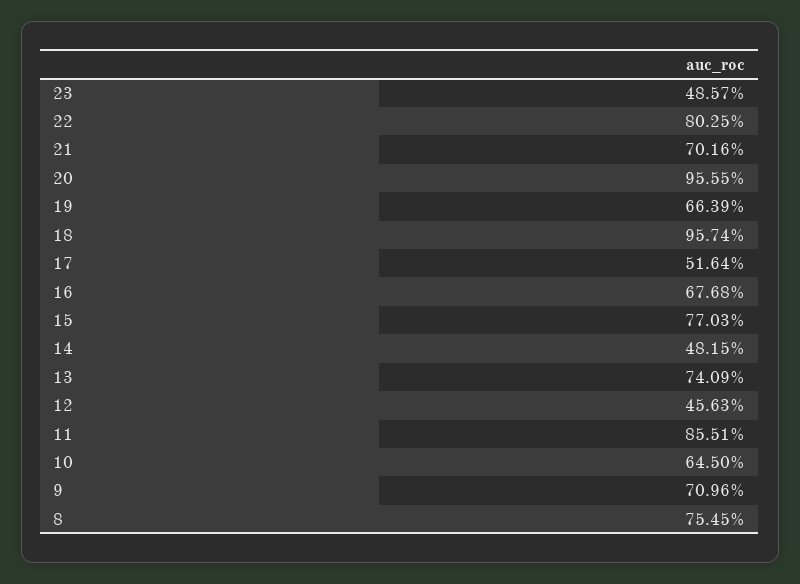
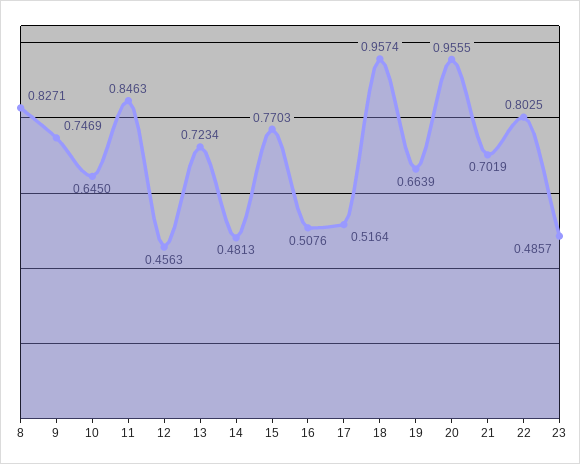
21: 0.7016 -> 0.7019
16: 0.6768 -> 0.5076
14: 0.4815 -> 0.4813
13: 0.7409 -> 0.7234
11: 0.8551 -> 0.8463
9: 0.7096 -> 0.7469
8: 0.7545 -> 0.8271

